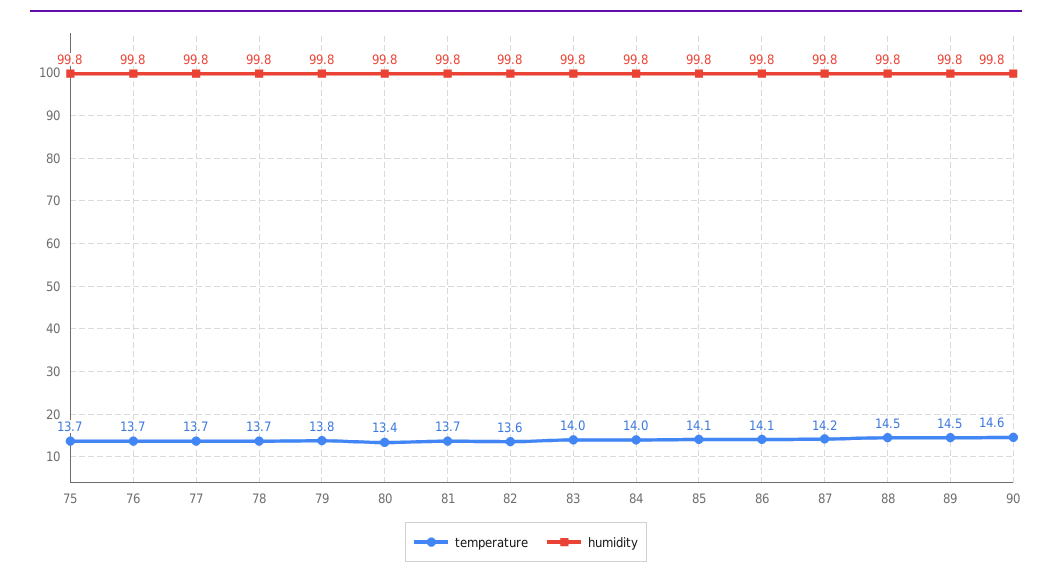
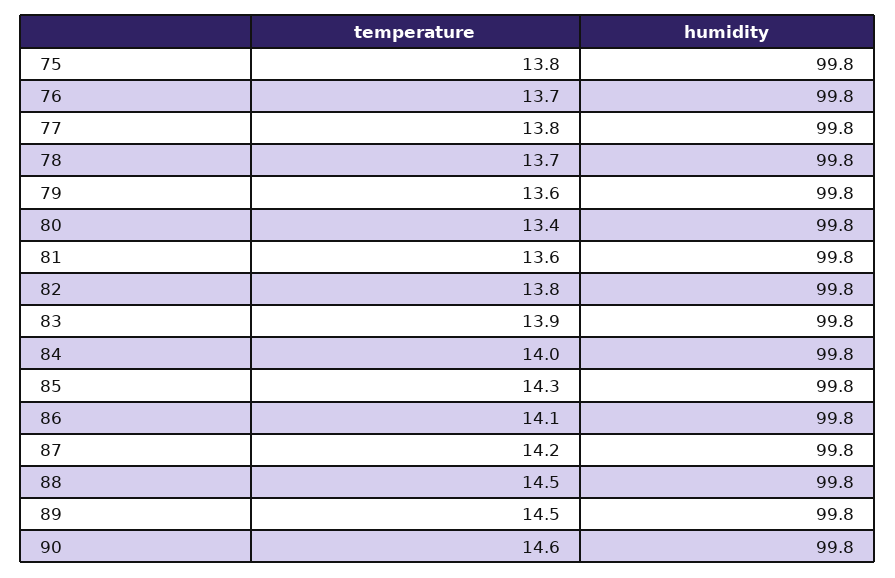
temperature, 75: 13.7 -> 13.8
temperature, 77: 13.7 -> 13.8
temperature, 79: 13.8 -> 13.6
temperature, 81: 13.7 -> 13.6
temperature, 82: 13.6 -> 13.8
temperature, 83: 14 -> 13.9
temperature, 85: 14.1 -> 14.3

